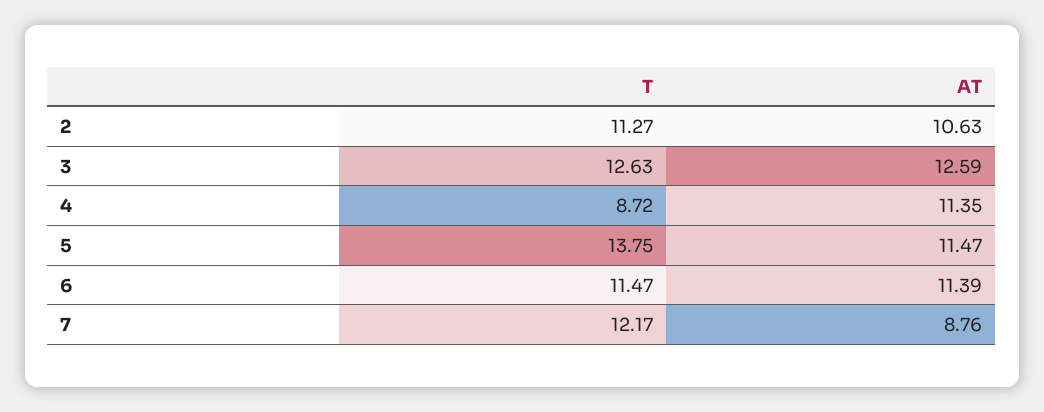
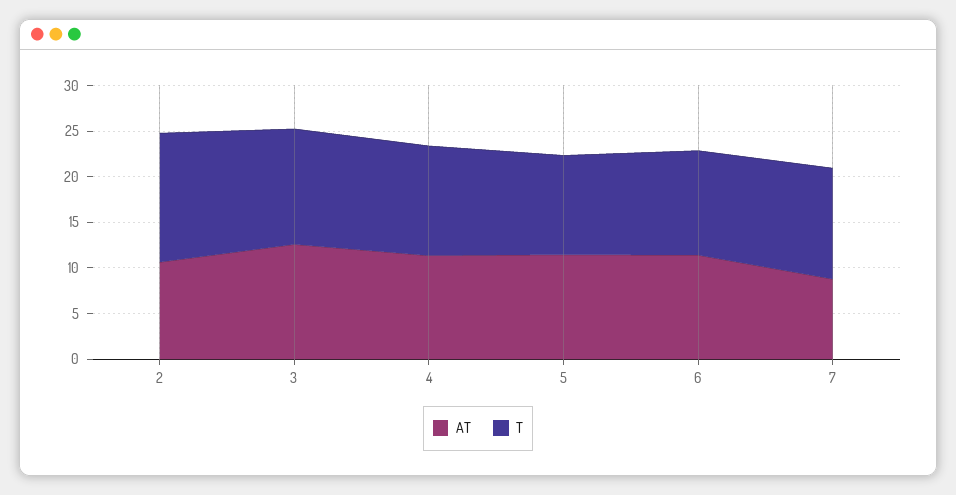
T, 2: 11.27 -> 14
T, 4: 8.72 -> 12
T, 5: 13.75 -> 11

